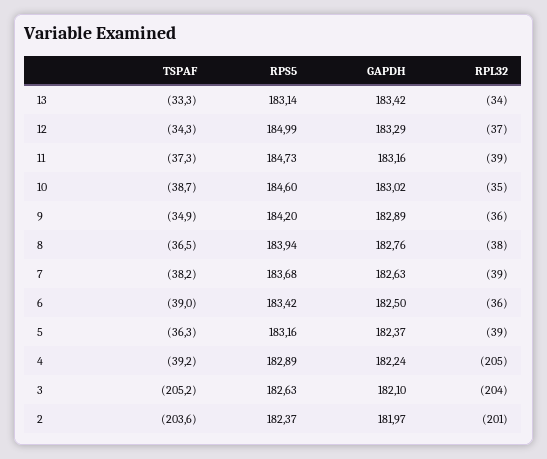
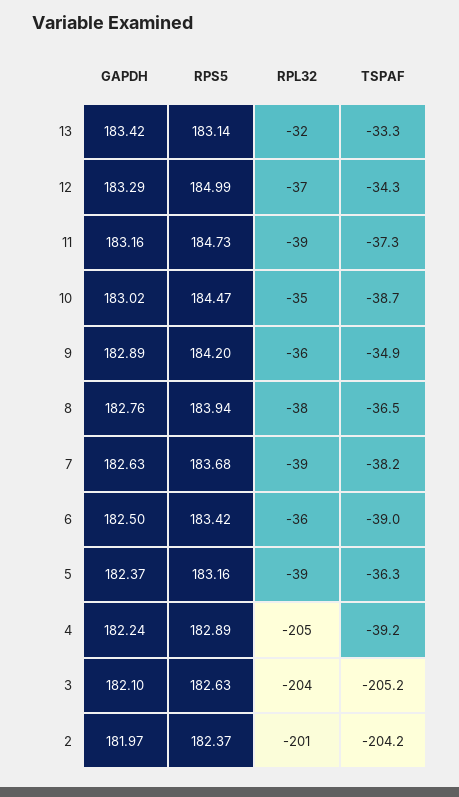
RPL32, 13: -34 -> -32
RPS5, 10: 184.6 -> 184.47
TSPAF, 2: -203.6 -> -204.2

